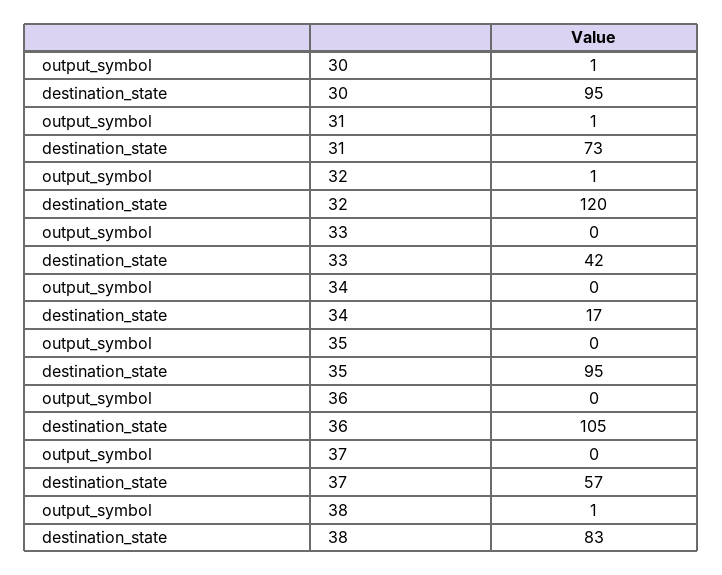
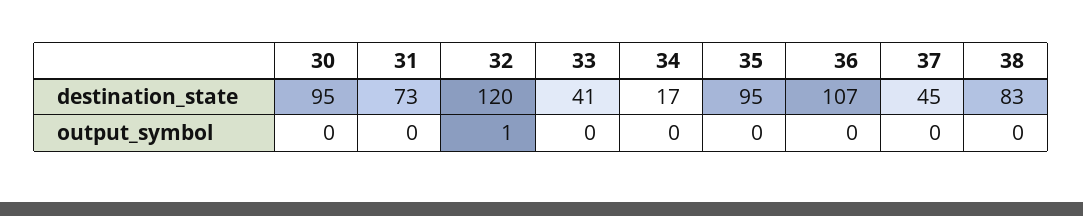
output_symbol, 30: 1 -> 0
output_symbol, 31: 1 -> 0
destination_state, 33: 42 -> 41
destination_state, 36: 105 -> 107
destination_state, 37: 57 -> 45
output_symbol, 38: 1 -> 0

